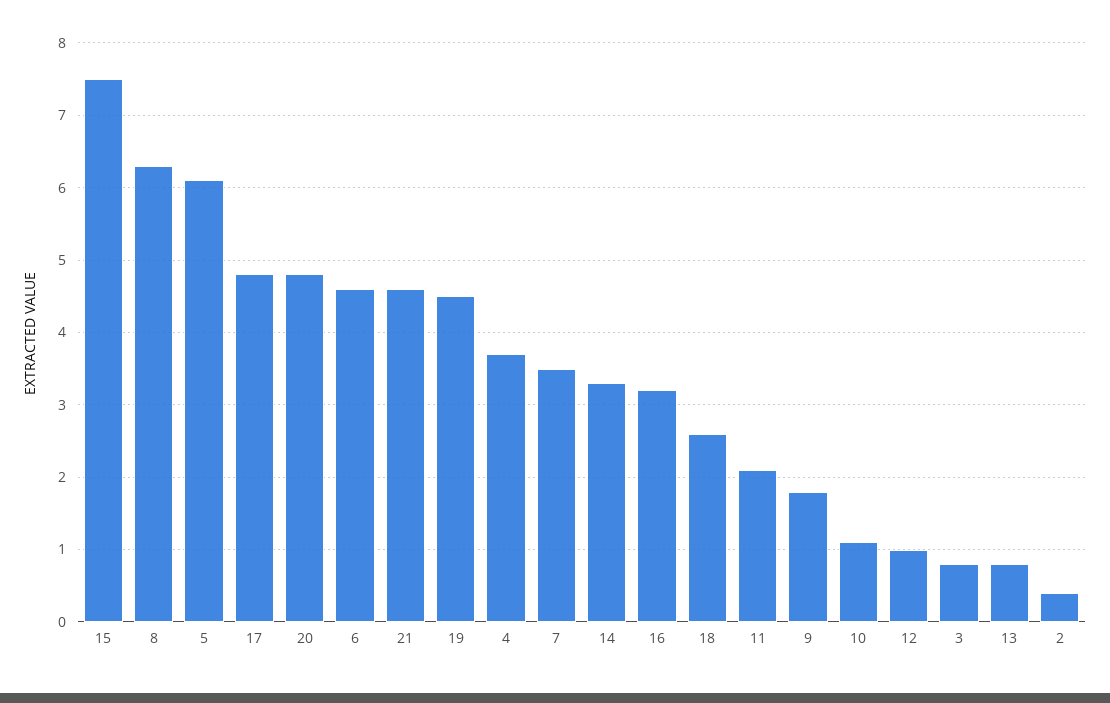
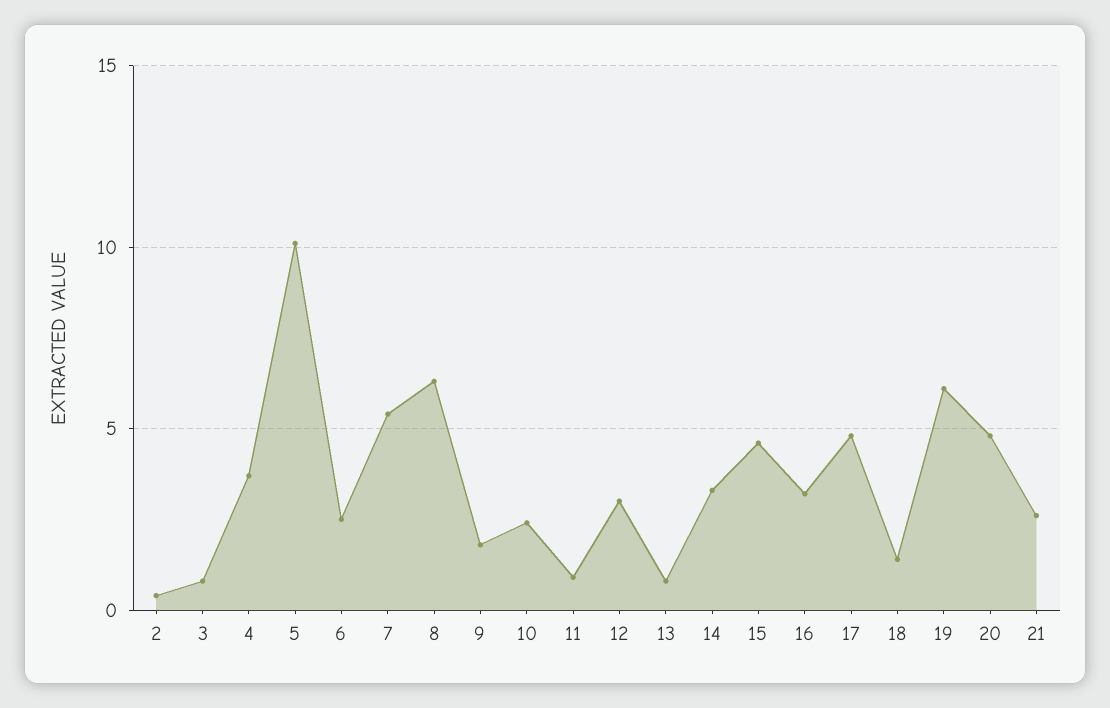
15: 7.5 -> 4.5
5: 6.1 -> 10
6: 4.6 -> 2.5
21: 4.6 -> 2.5
19: 4.5 -> 6
7: 3.5 -> 5.5
18: 2.6 -> 1.5
11: 2.1 -> 1
10: 1.1 -> 2.5
12: 1 -> 3

